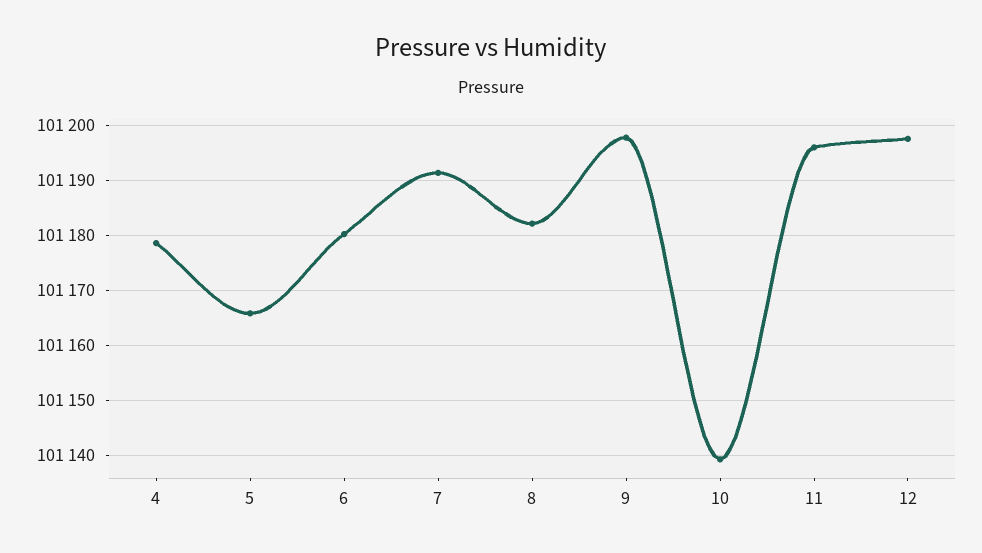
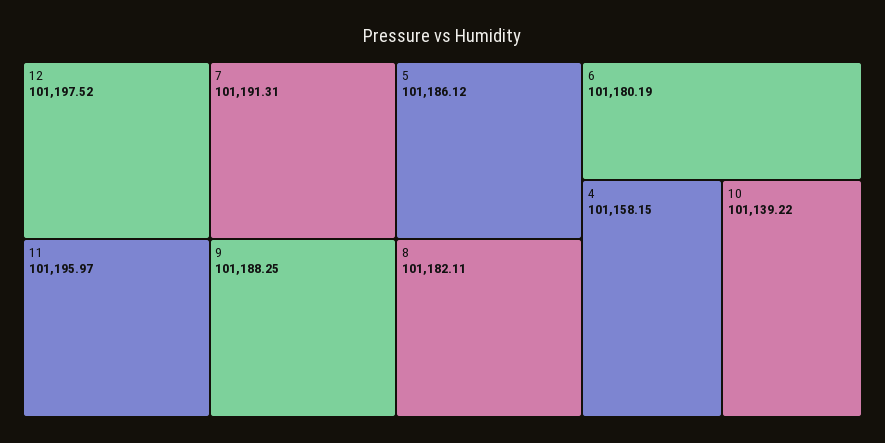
4: 101178 -> 101158.15
5: 101166 -> 101186.12
9: 101198 -> 101188.25

